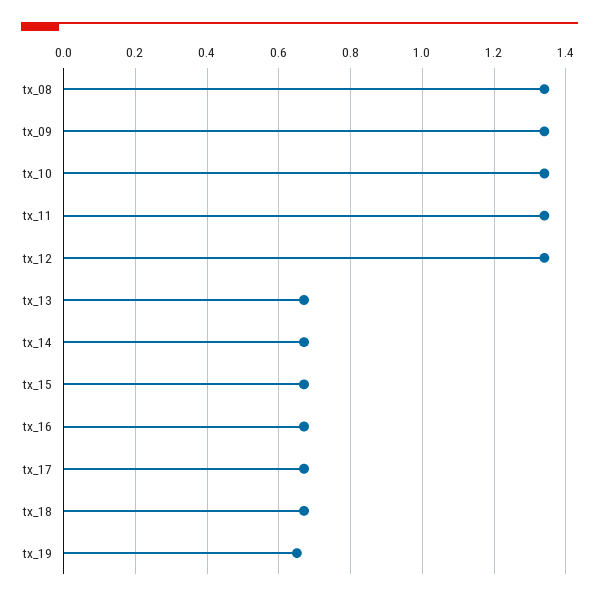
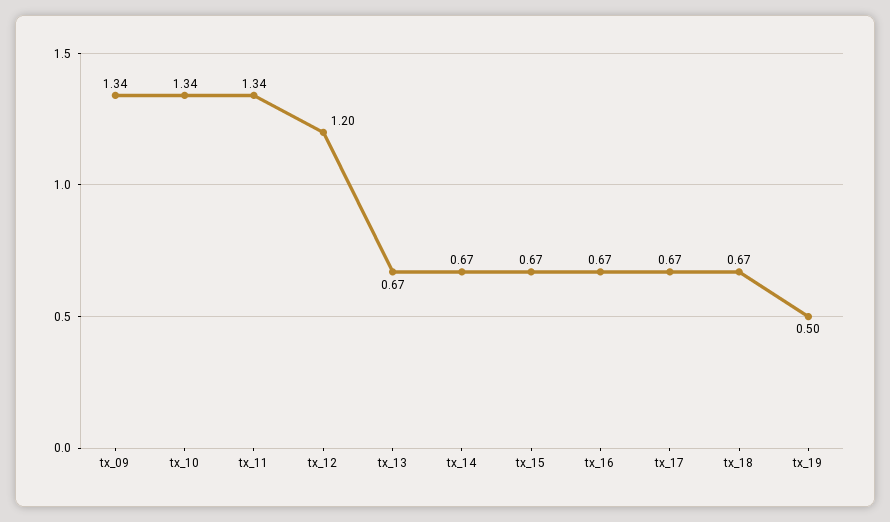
tx_08: 1.35 -> none
tx_12: 1.35 -> 1.2
tx_19: 0.65 -> 0.5

